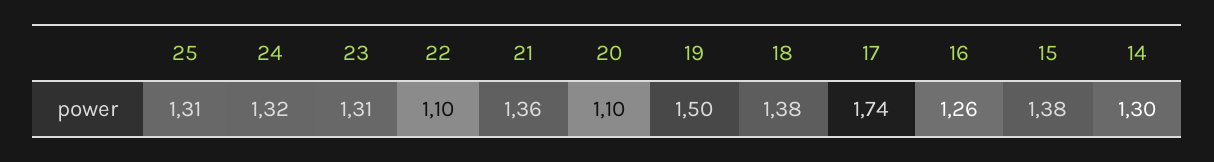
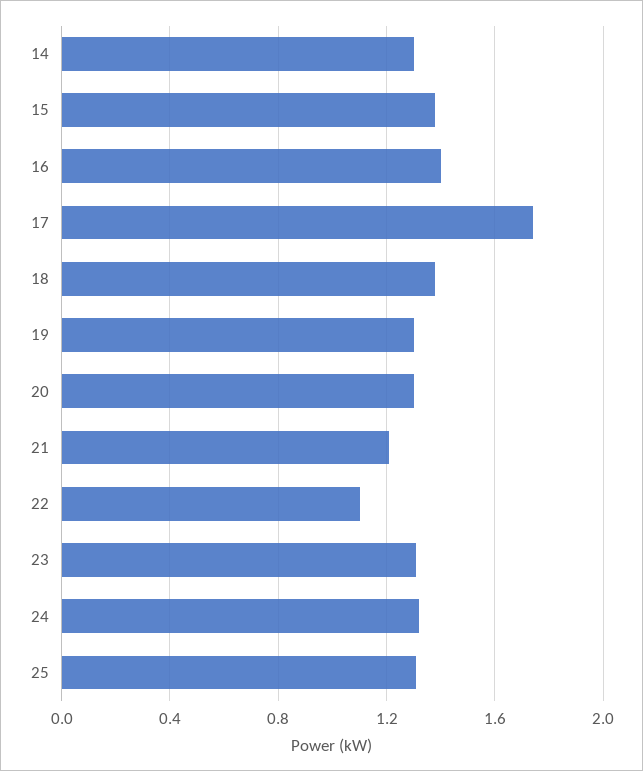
21: 1.36 -> 1.2
20: 1.1 -> 1.3
19: 1.5 -> 1.3
16: 1.26 -> 1.4

